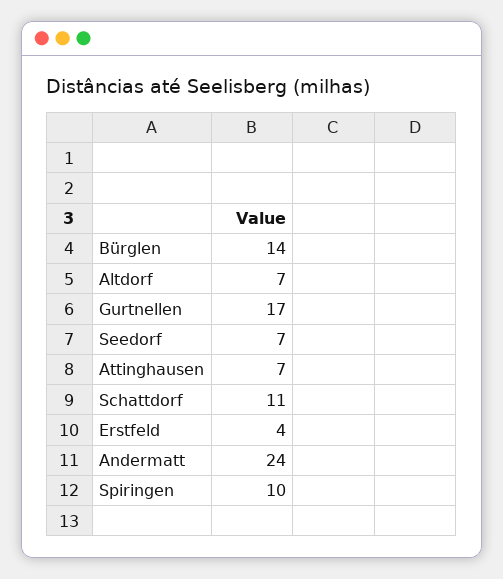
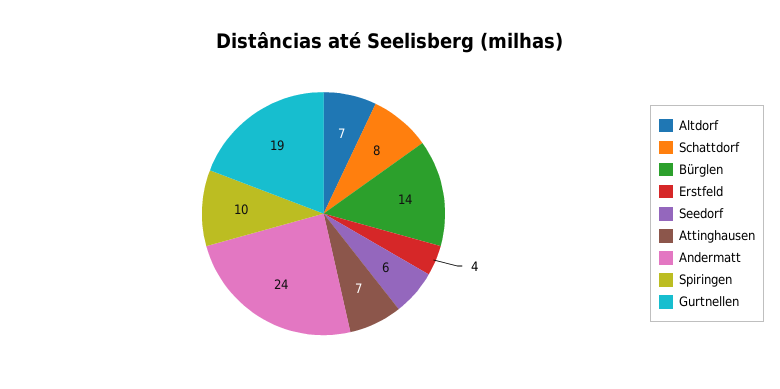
Gurtnellen: 17 -> 19
Seedorf: 7 -> 6
Schattdorf: 11 -> 8

